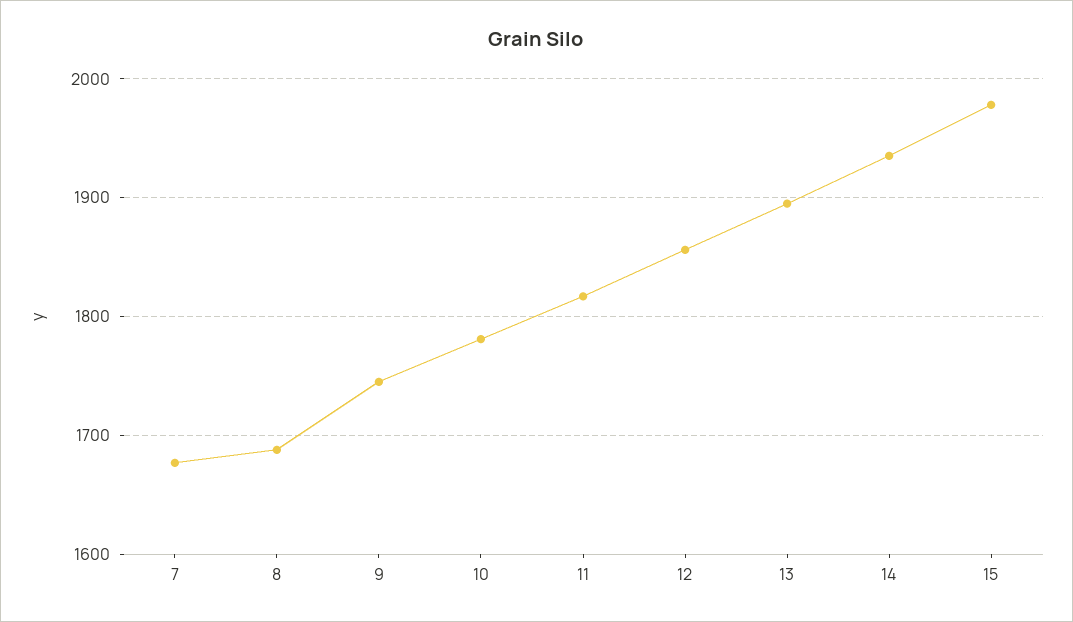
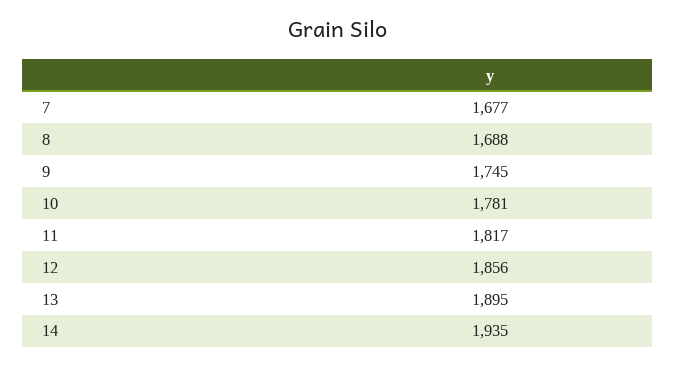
15: 1980 -> none

